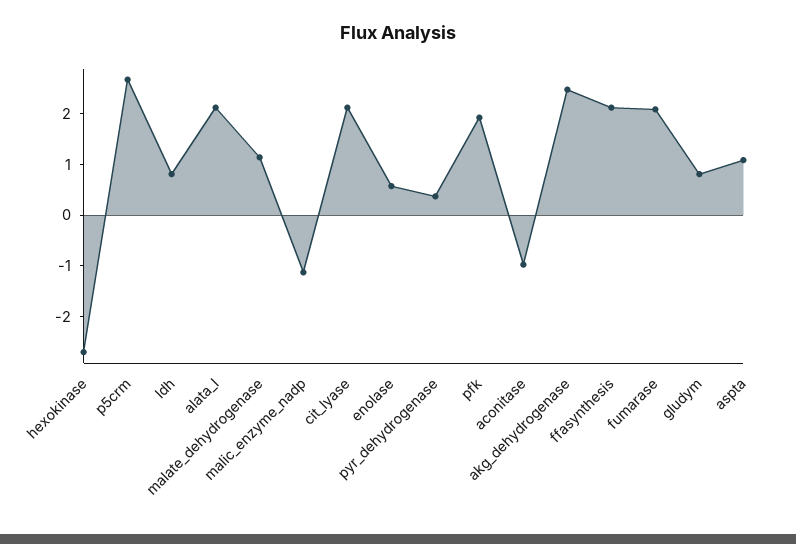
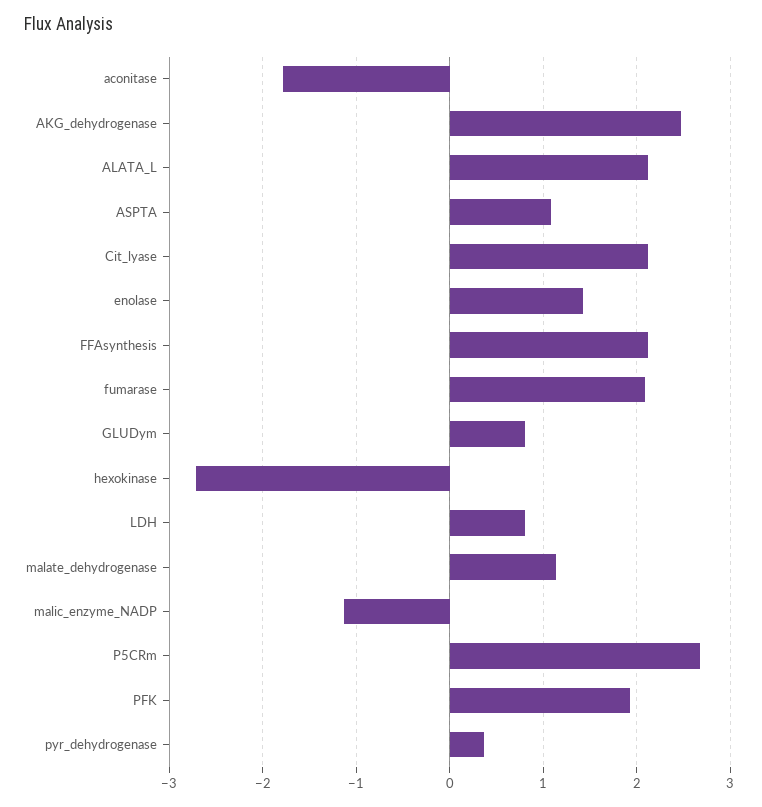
enolase: 0.6 -> 1.4
aconitase: -1 -> -1.8

